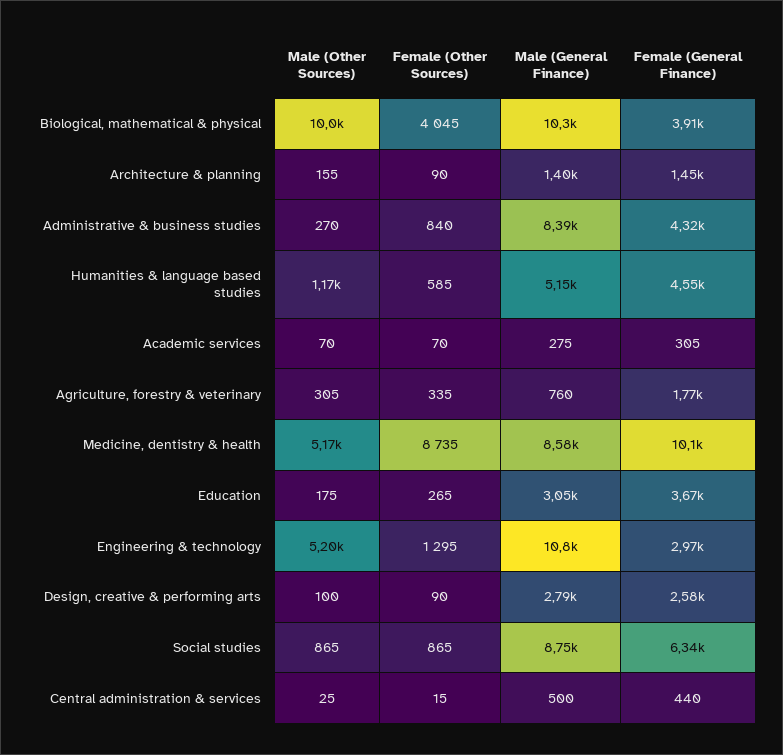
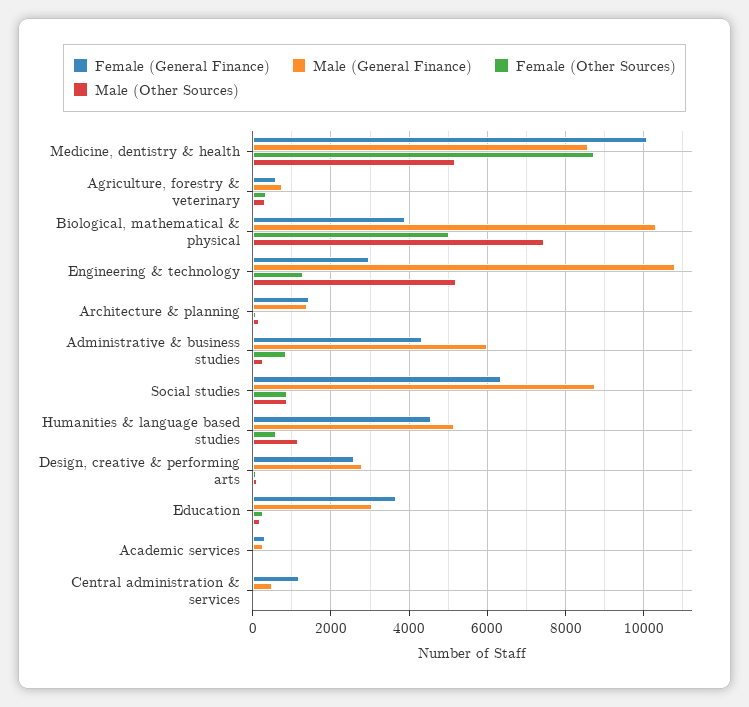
Male (Other Sources), Biological, mathematical & physical: 10000 -> 7400
Female (Other Sources), Biological, mathematical & physical: 4045 -> 5000
Male (General Finance), Administrative & business studies: 8390 -> 6000
Female (General Finance), Agriculture, forestry & veterinary: 1770 -> 600
Female (General Finance), Central administration & services: 440 -> 1200

